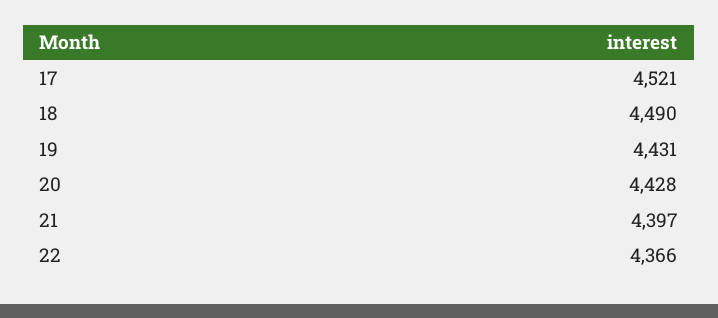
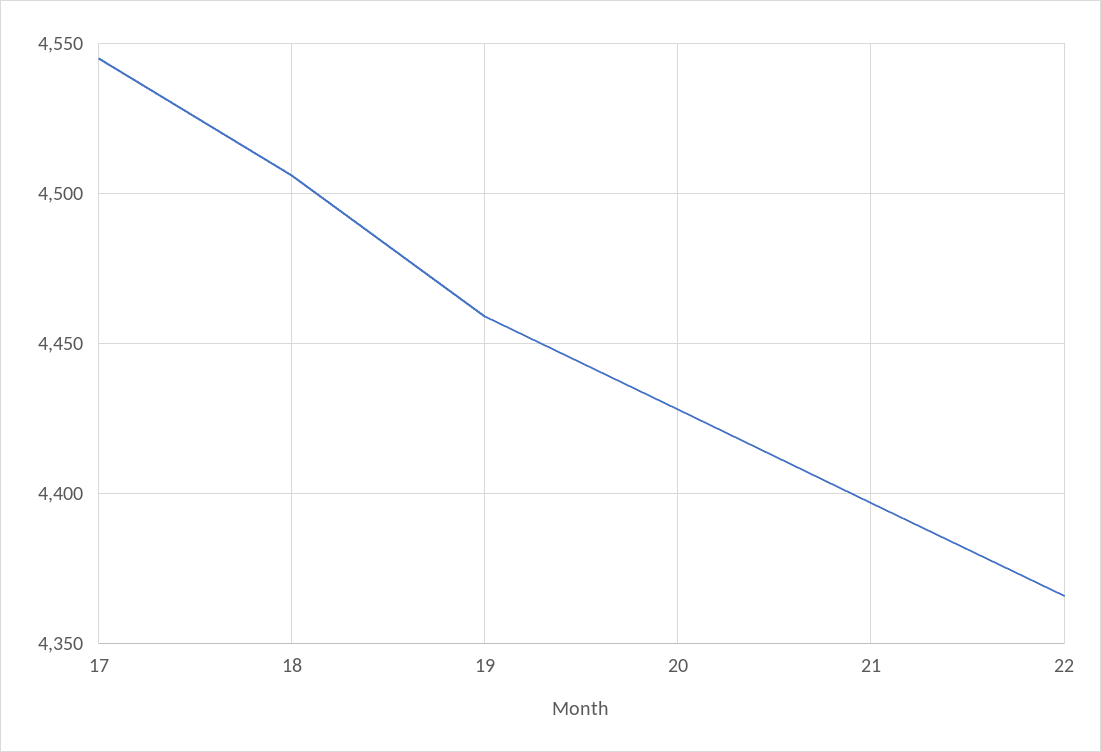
17: 4521 -> 4545
18: 4490 -> 4505
19: 4431 -> 4460

